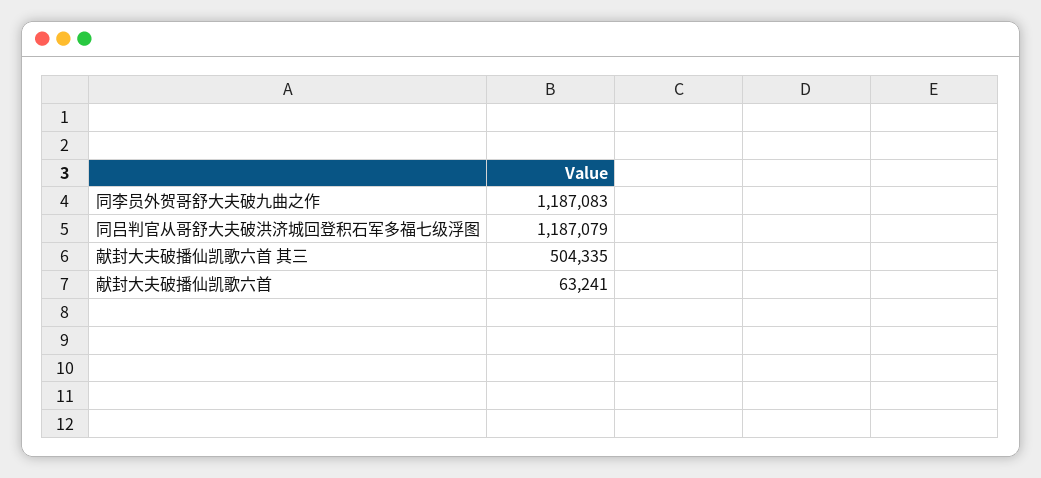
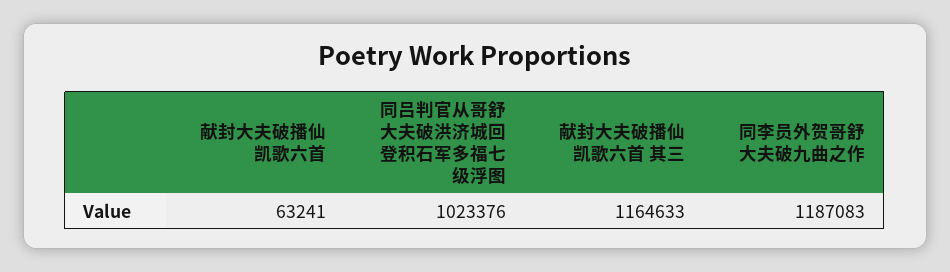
同吕判官从哥舒大夫破洪济城回登积石军多福七级浮图: 1187079 -> 1023376
献封大夫破播仙凯歌六首 其三: 504335 -> 1164633

